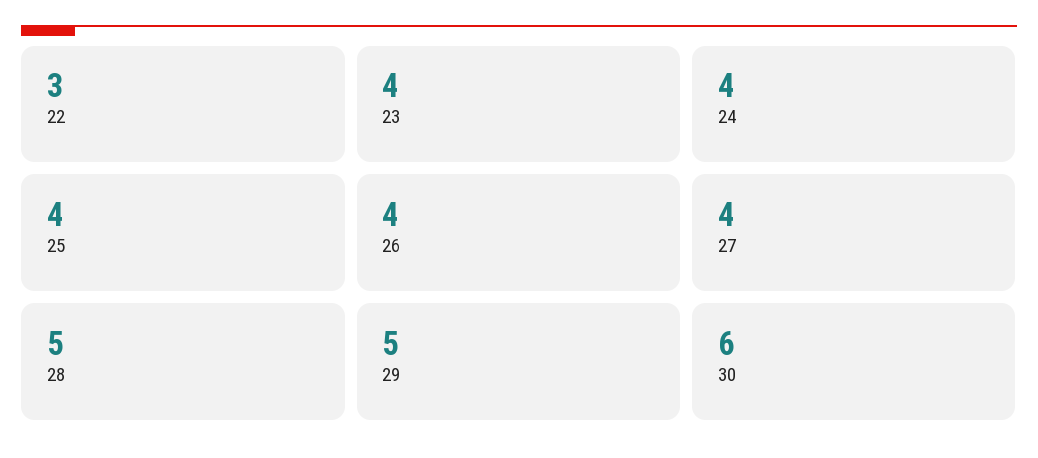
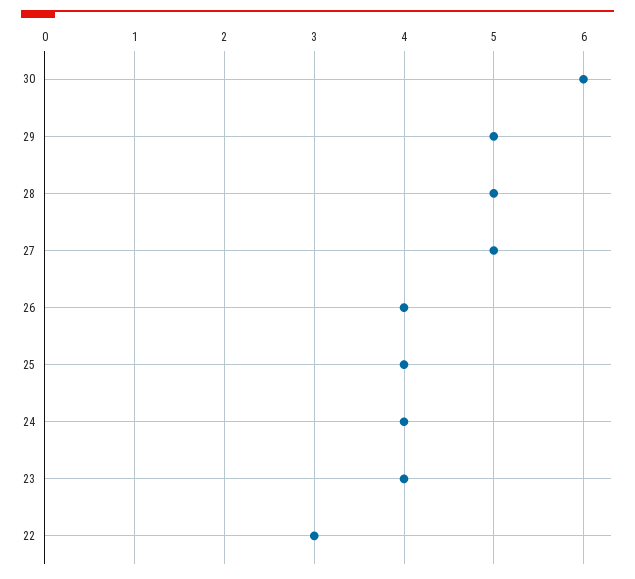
27: 4 -> 5

